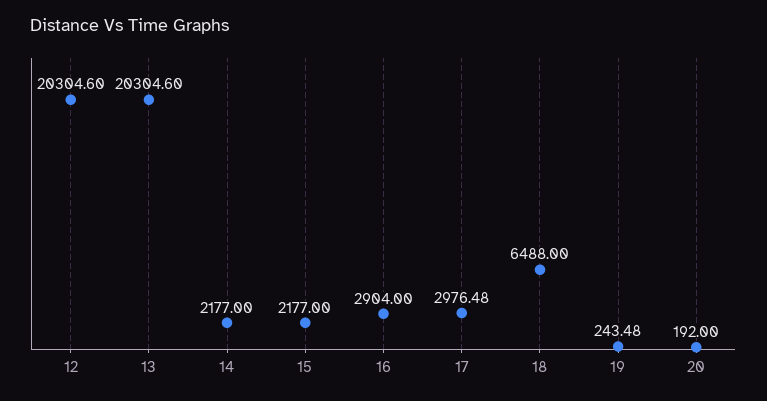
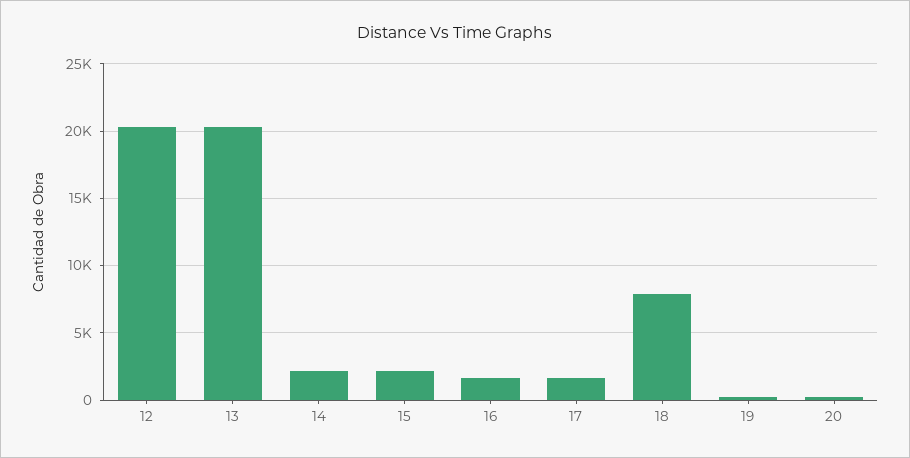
16: 2904 -> 1500
17: 2976.48 -> 1500
18: 6488 -> 8000

